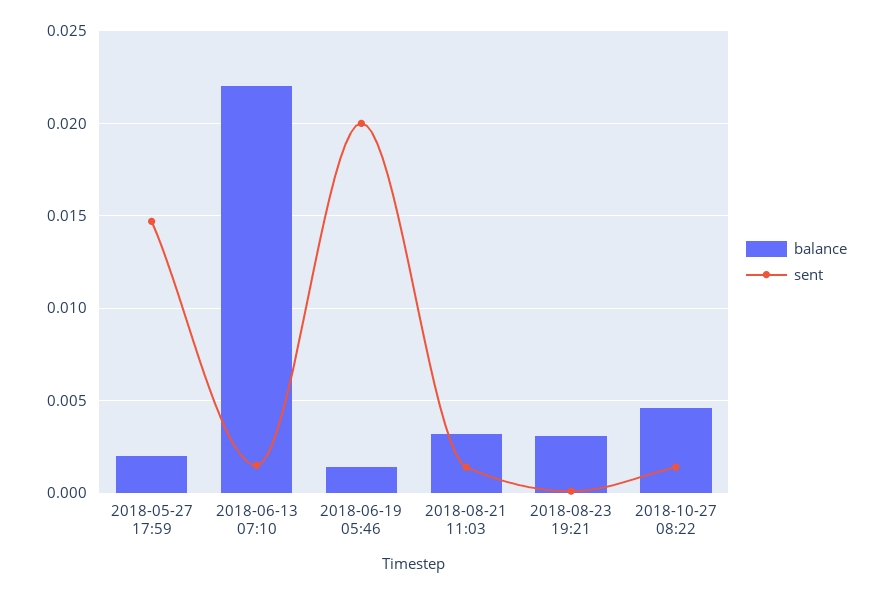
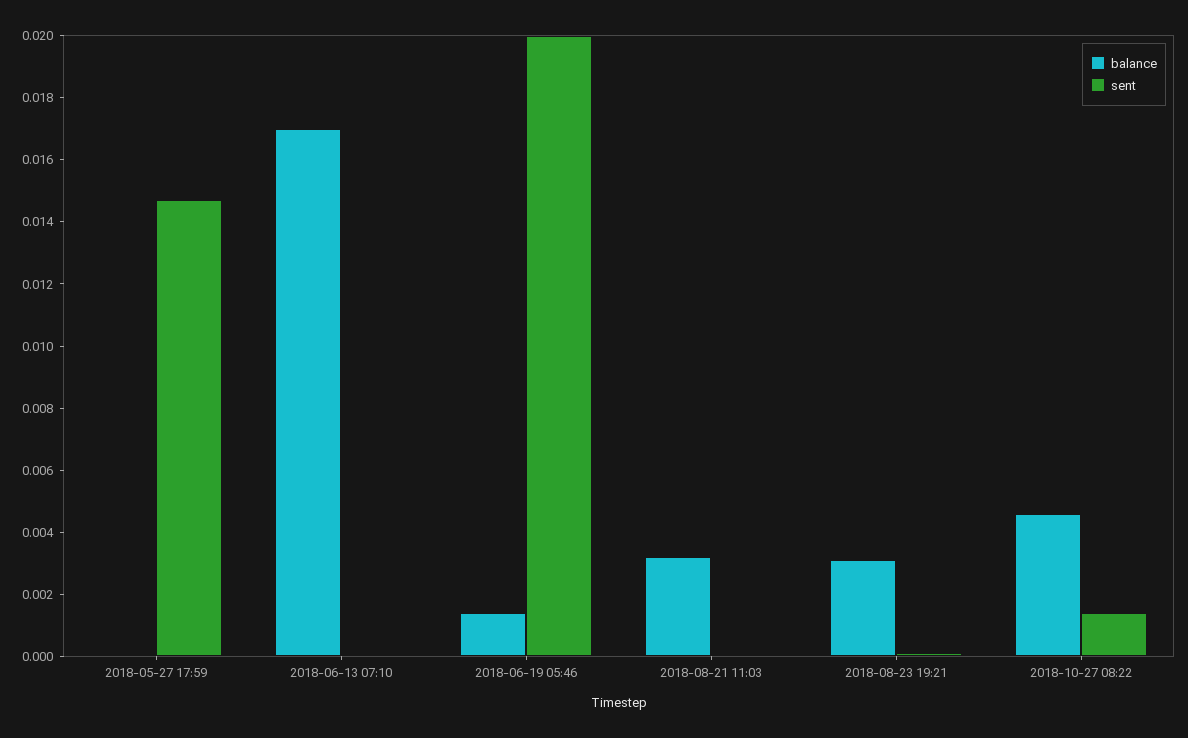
balance, 2018-05-27 17:59: 0.002 -> 0
balance, 2018-06-13 07:10: 0.022 -> 0.017
sent, 2018-06-13 07:10: 0.0015 -> 0
sent, 2018-08-21 11:03: 0.0015 -> 0

